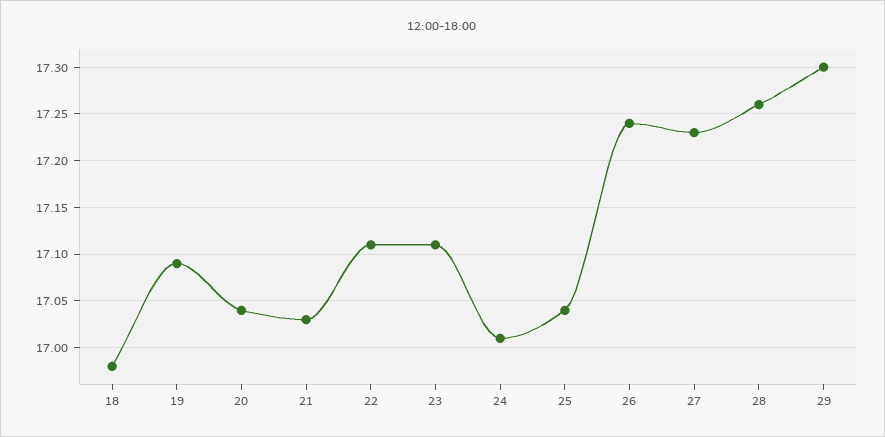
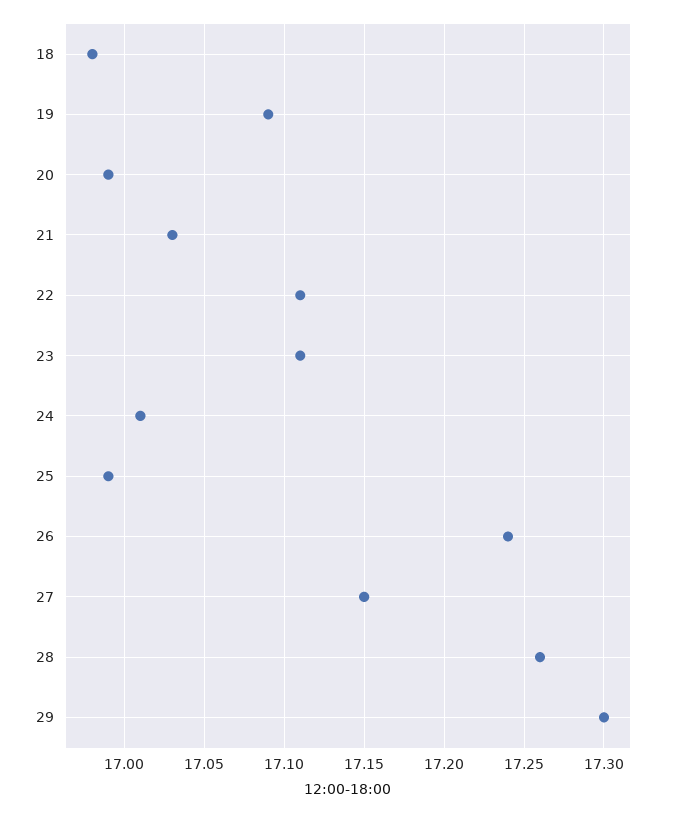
20: 17.04 -> 16.99
25: 17.04 -> 16.99
27: 17.23 -> 17.15

